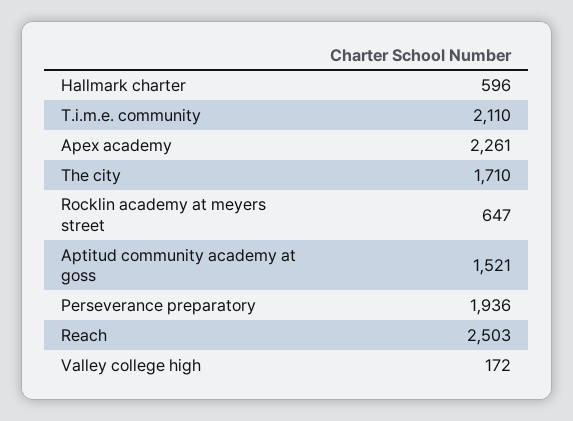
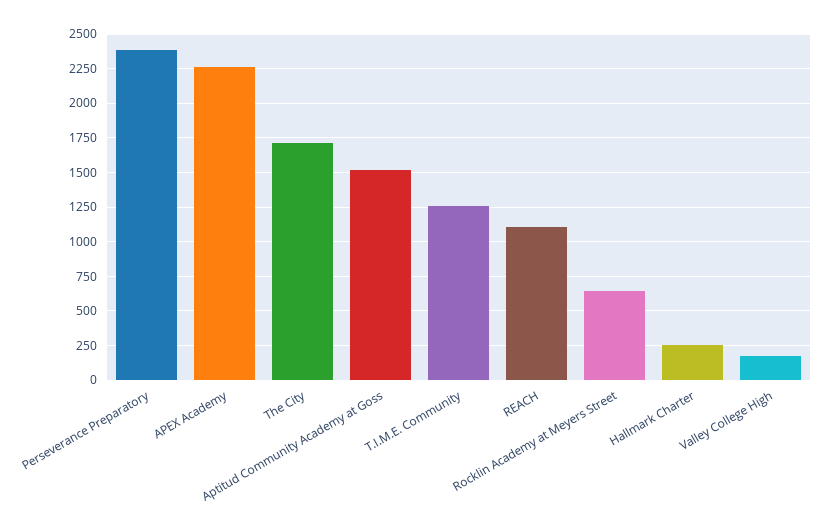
Hallmark charter: 596 -> 250
T.i.m.e. community: 2110 -> 1250
Perseverance preparatory: 1936 -> 2400
Reach: 2503 -> 1100

